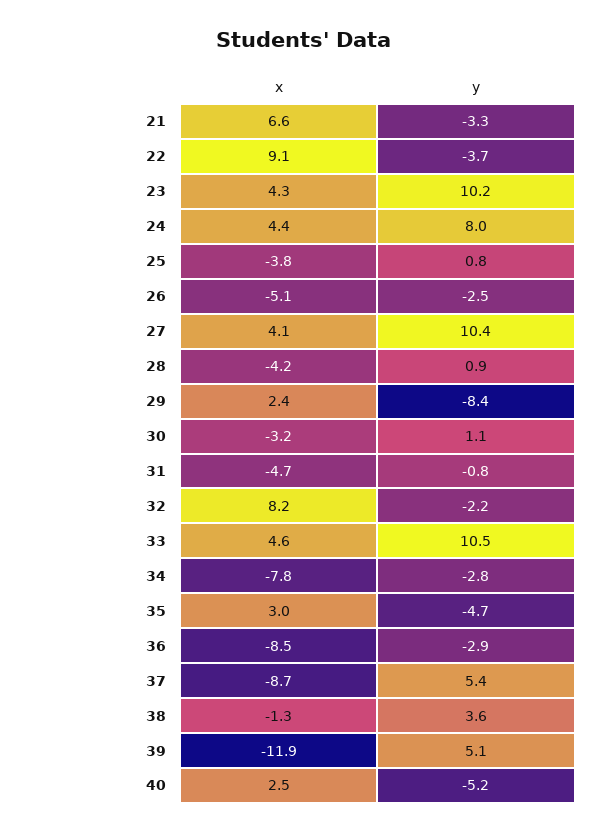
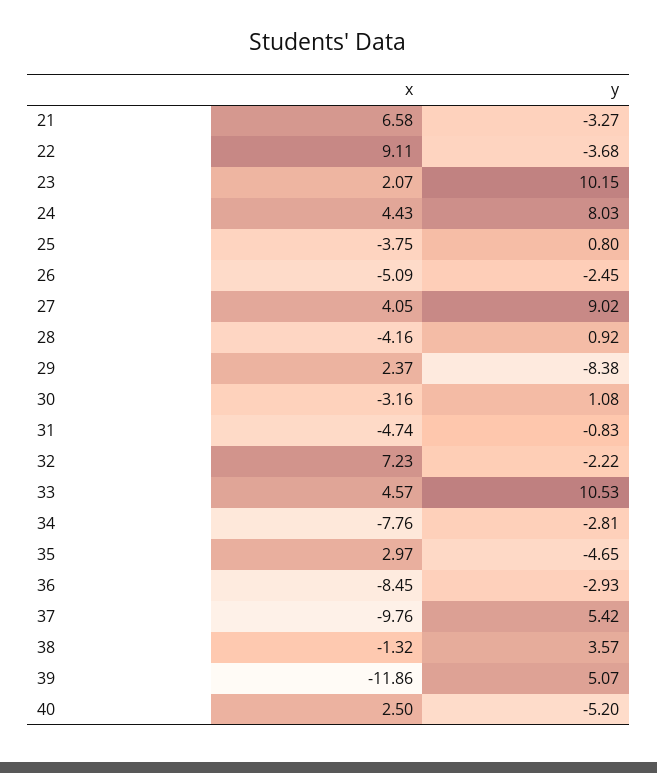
x, 23: 4.3 -> 2.07
y, 27: 10.4 -> 9.02
x, 32: 8.2 -> 7.23
x, 37: -8.7 -> -9.76

